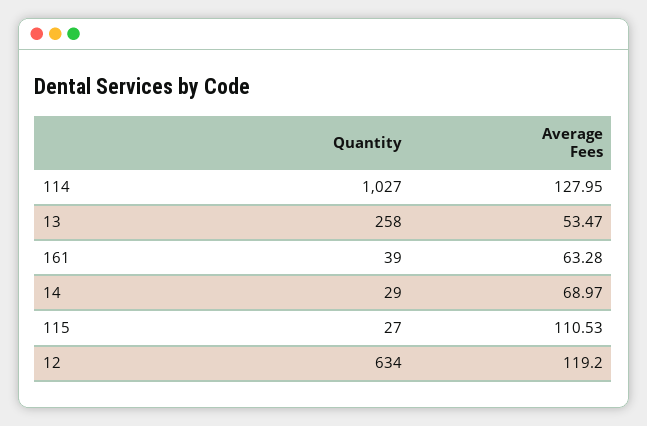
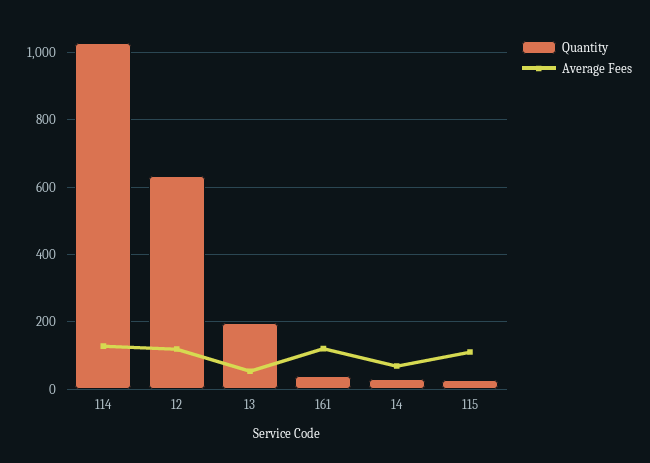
Quantity, 13: 258 -> 200
Average Fees, 161: 63.28 -> 120

